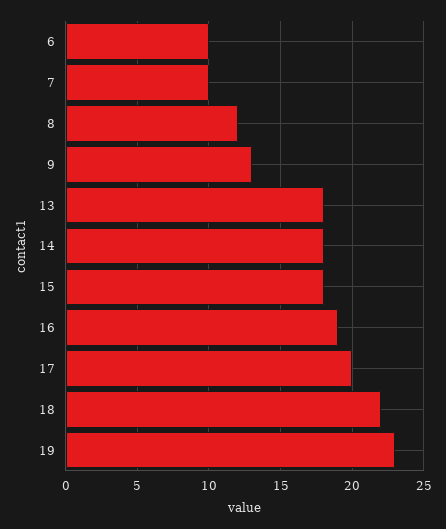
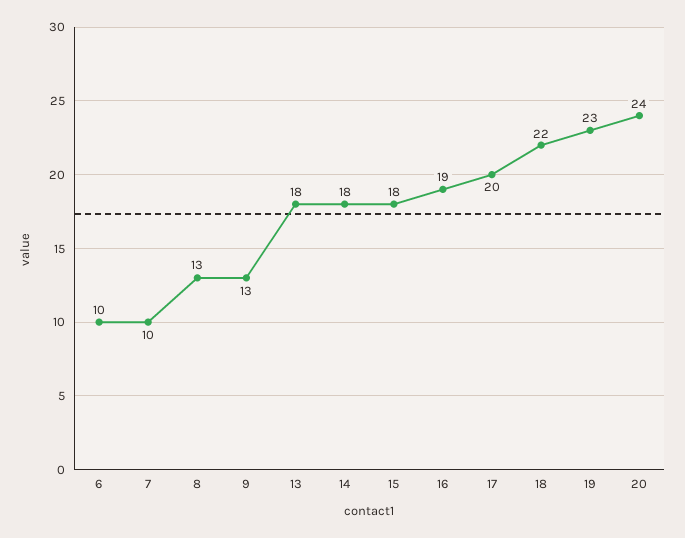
8: 12 -> 13
20: none -> 24

